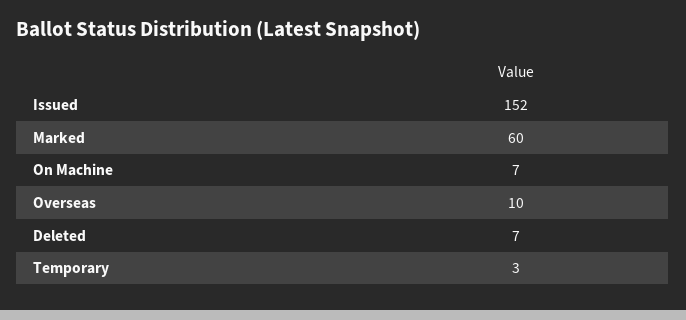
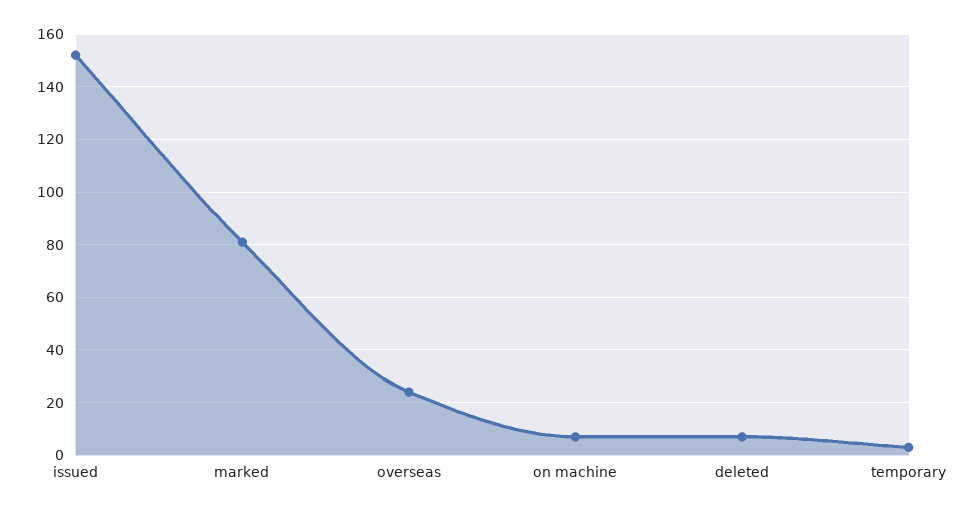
Marked: 60 -> 80
Overseas: 10 -> 25

